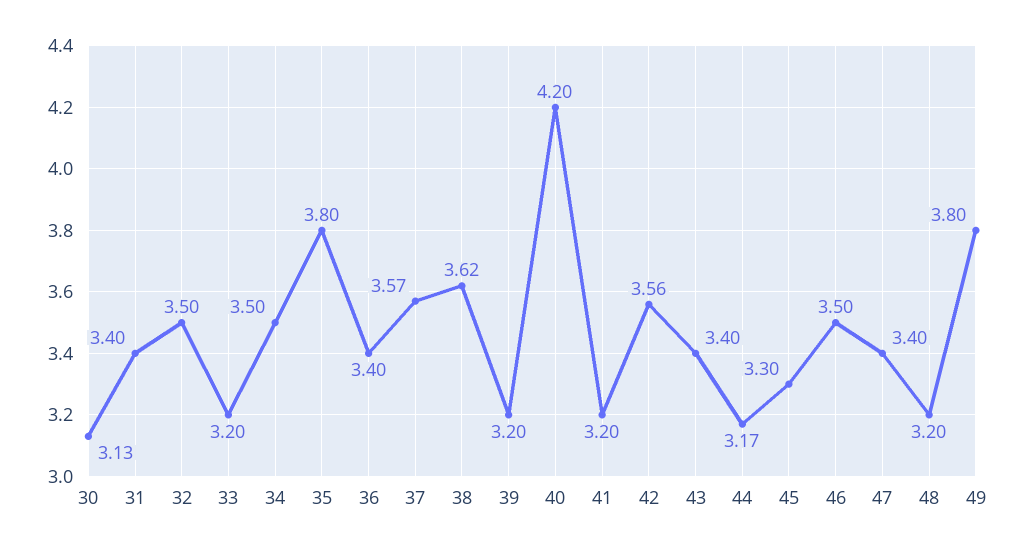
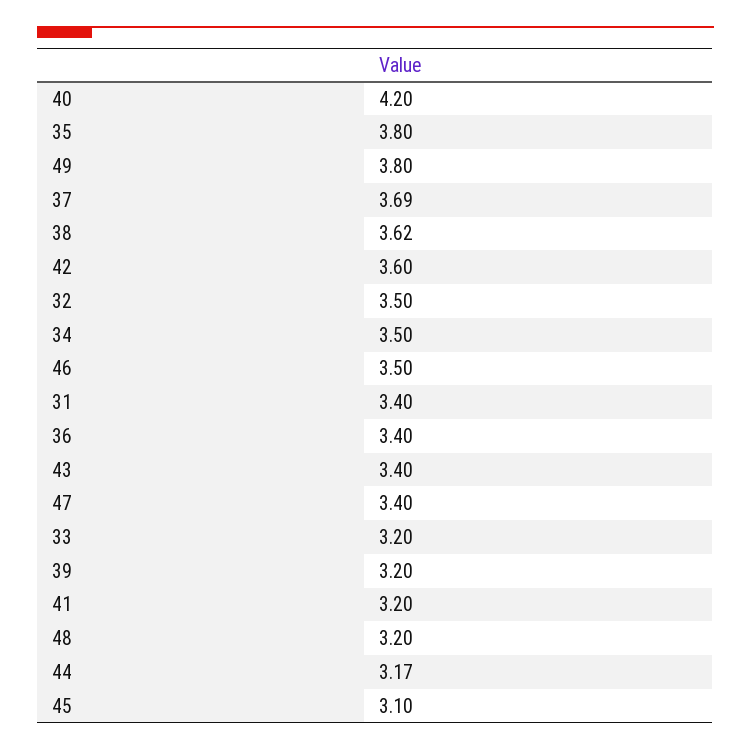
30: 3.13 -> none
37: 3.57 -> 3.69
42: 3.56 -> 3.6
45: 3.3 -> 3.1

